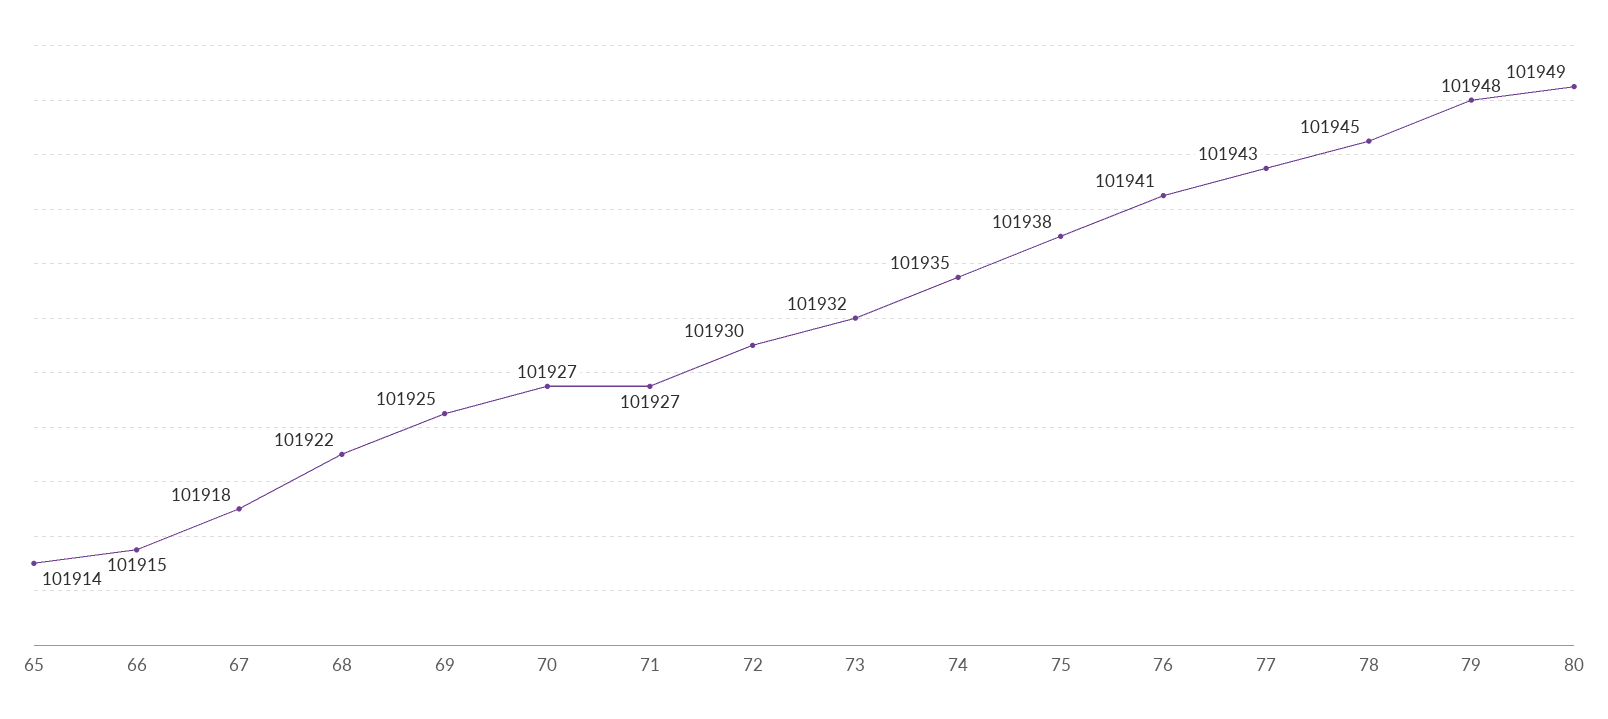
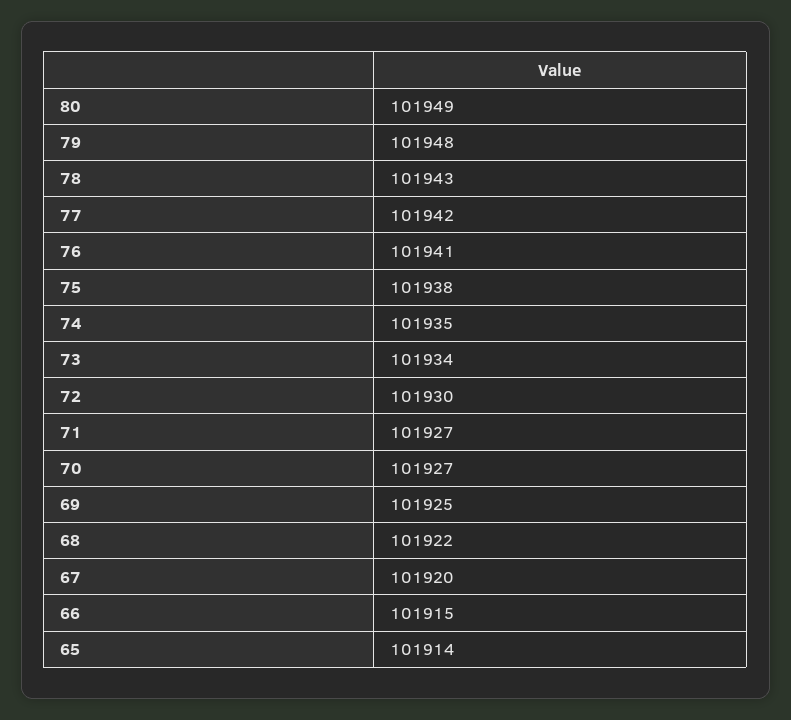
67: 101918 -> 101920
73: 101932 -> 101934
77: 101943 -> 101942
78: 101945 -> 101943

